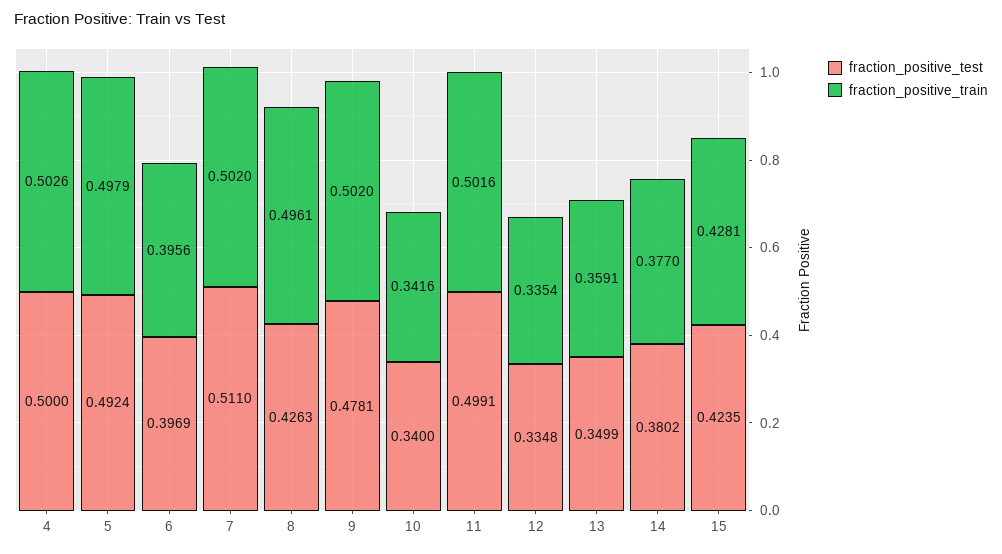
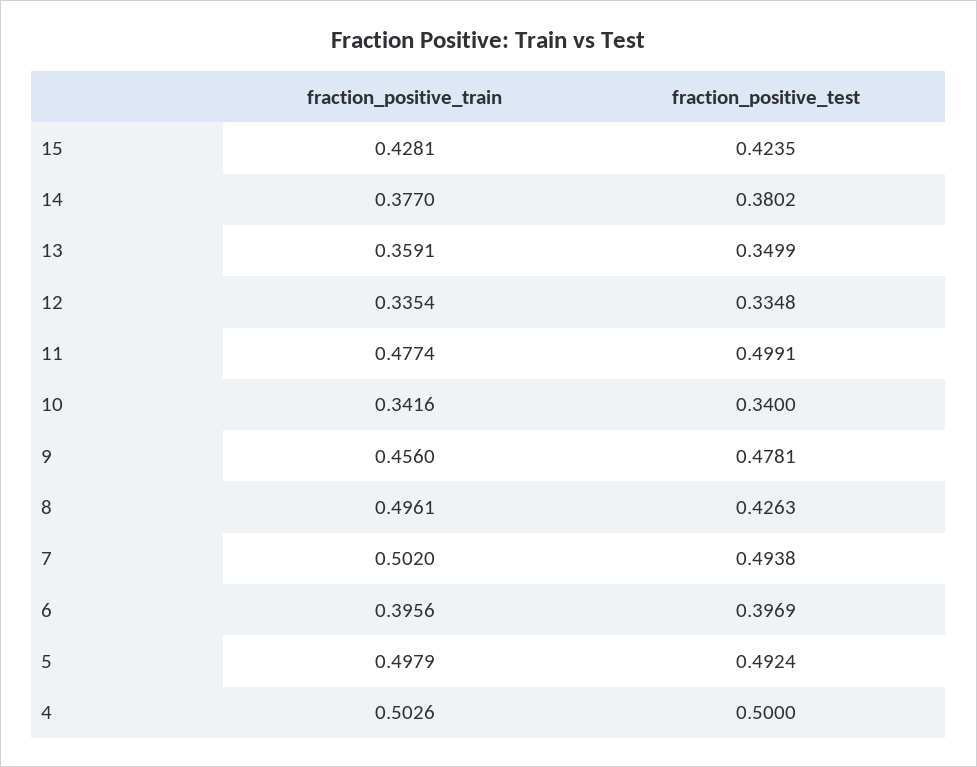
fraction_positive_test, 7: 0.511 -> 0.4938
fraction_positive_train, 9: 0.502 -> 0.456
fraction_positive_train, 11: 0.5016 -> 0.4774

